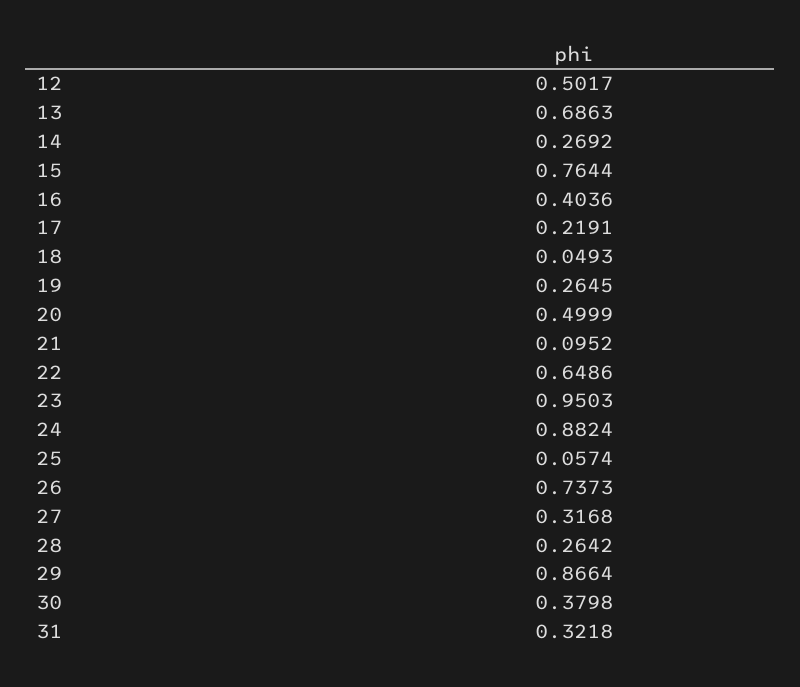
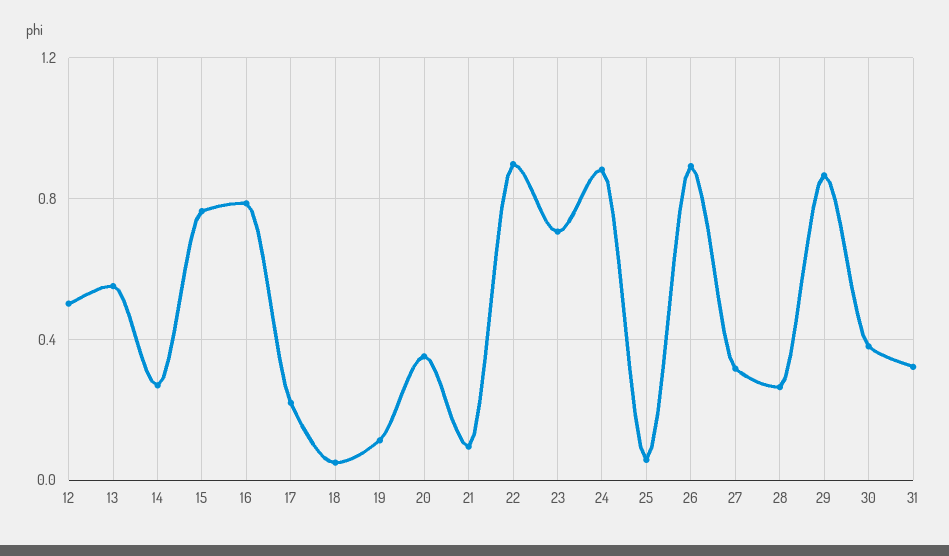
13: 0.6863 -> 0.55
16: 0.4036 -> 0.8
19: 0.2645 -> 0.1
20: 0.4999 -> 0.35
22: 0.6486 -> 0.9
23: 0.9503 -> 0.7
26: 0.7373 -> 0.9

